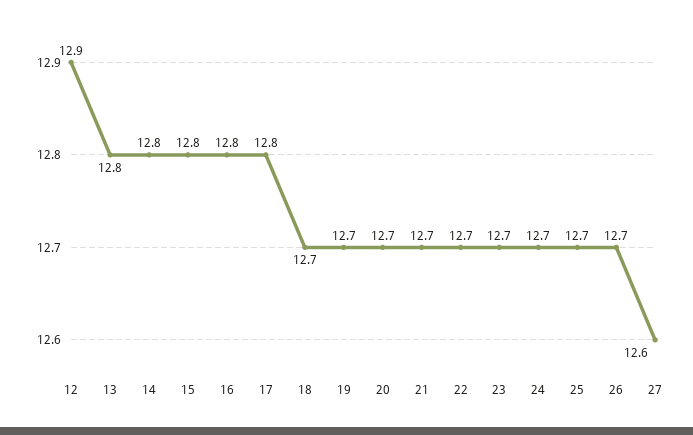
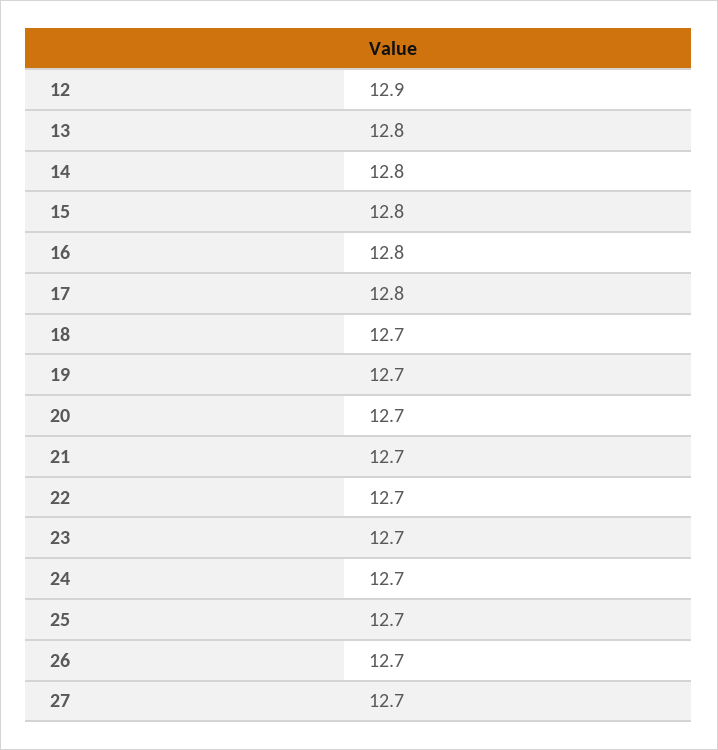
27: 12.6 -> 12.7

